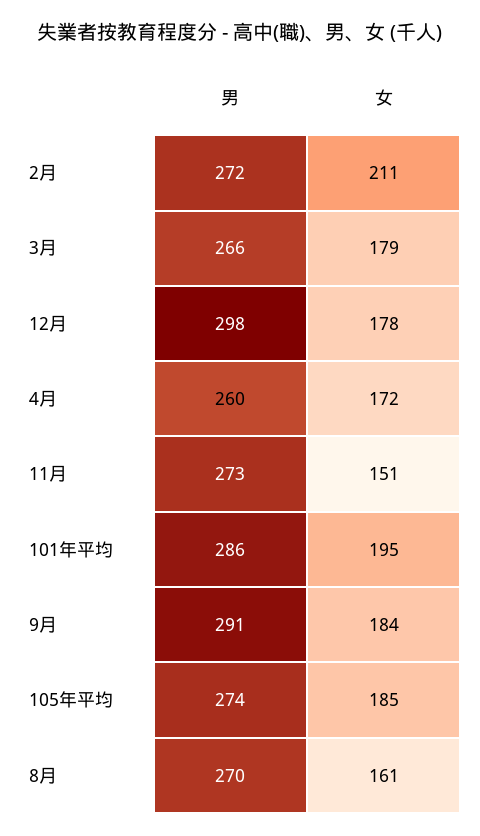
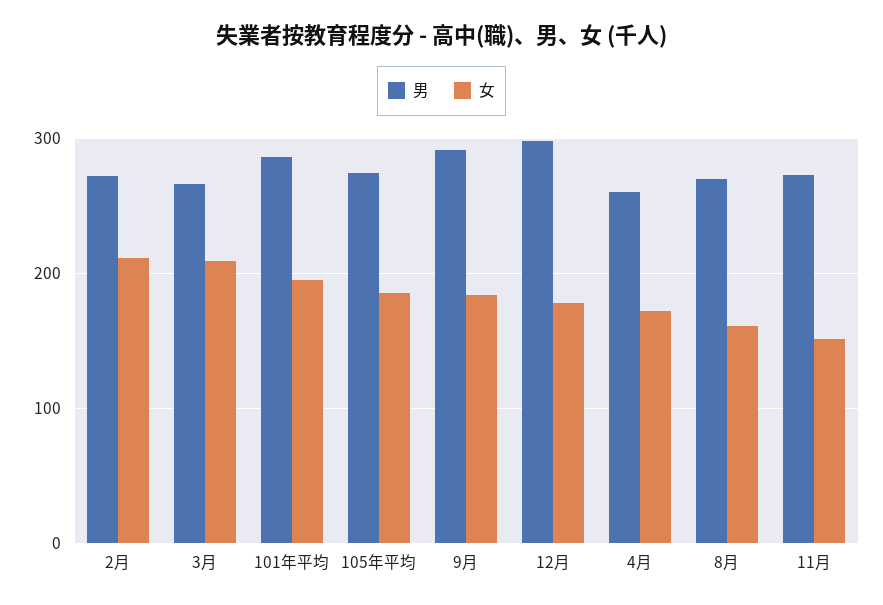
女, 3月: 179 -> 210

